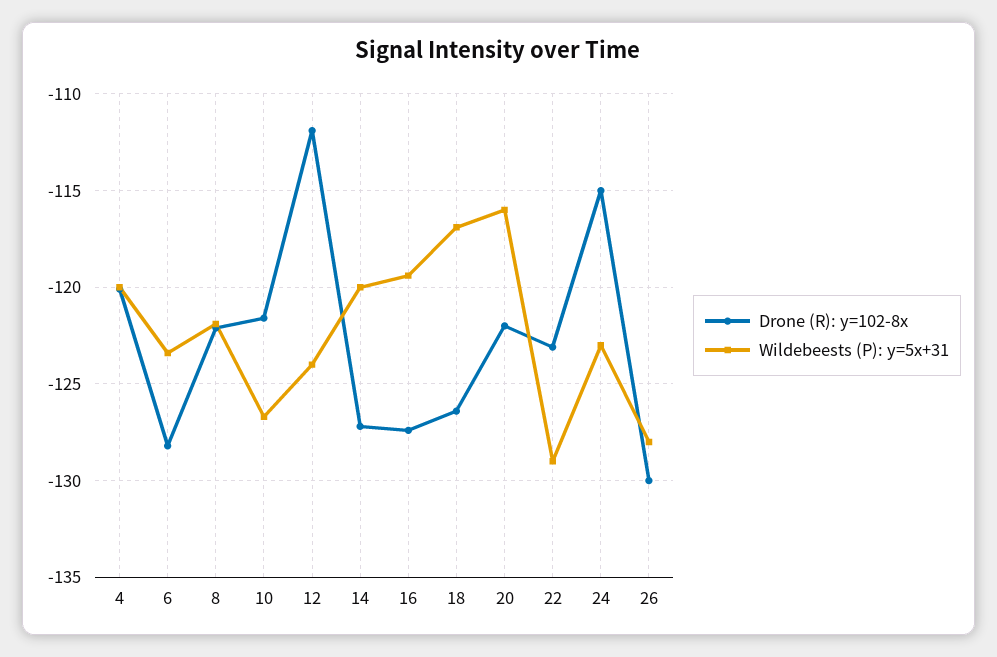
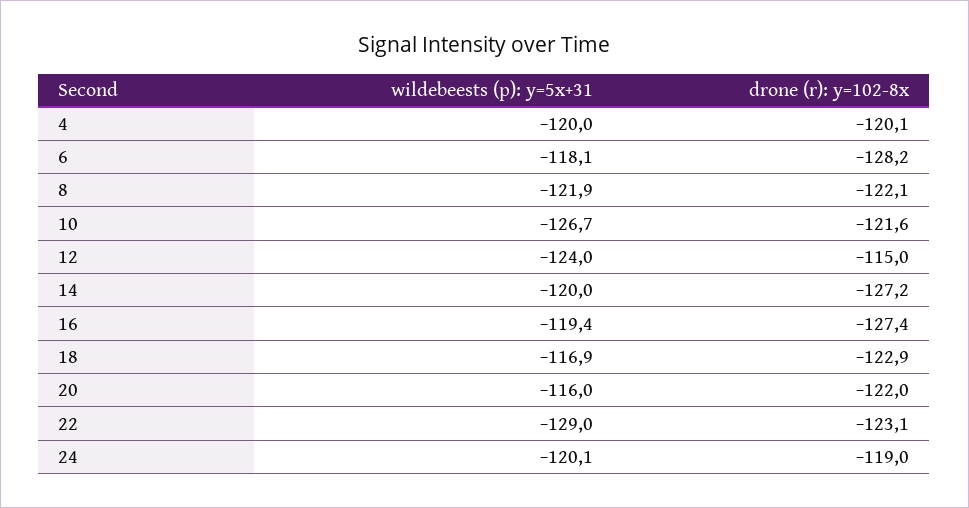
Wildebeests (P): y=5x+31, 6: -123.5 -> -118.1
Drone (R): y=102-8x, 12: -112 -> -115
Drone (R): y=102-8x, 18: -126.5 -> -122.9
Drone (R): y=102-8x, 24: -115 -> -119
Wildebeests (P): y=5x+31, 24: -123 -> -120.1
Drone (R): y=102-8x, 26: -130 -> none
Wildebeests (P): y=5x+31, 26: -128 -> none

